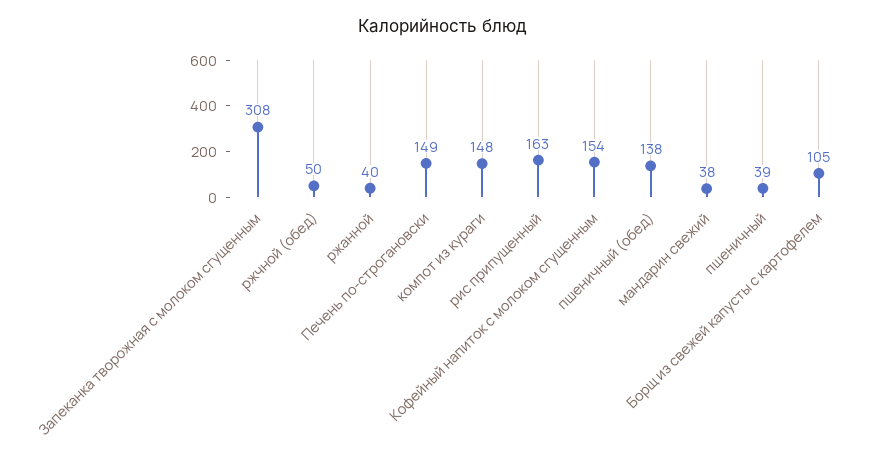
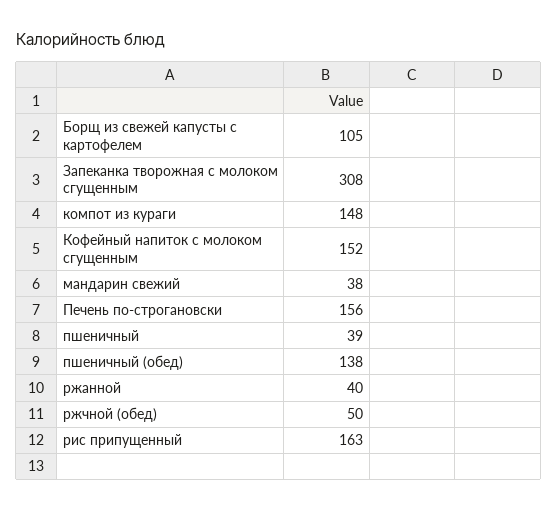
Печень по-строгановски: 149 -> 156
Кофейный напиток с молоком сгущенным: 154 -> 152

